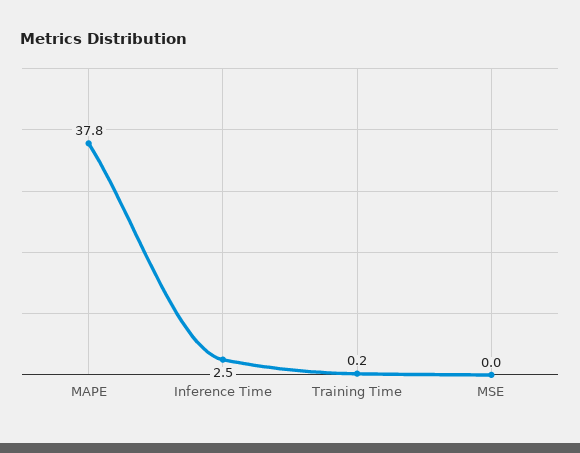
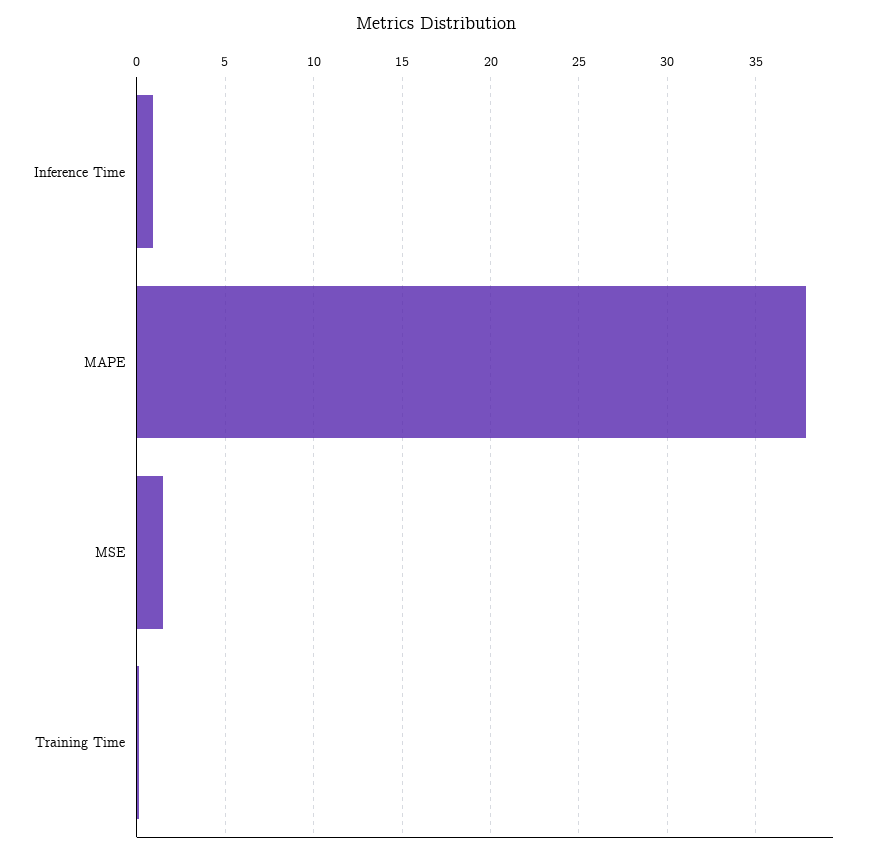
Inference Time: 2.5 -> 1
MSE: 0 -> 1.5

